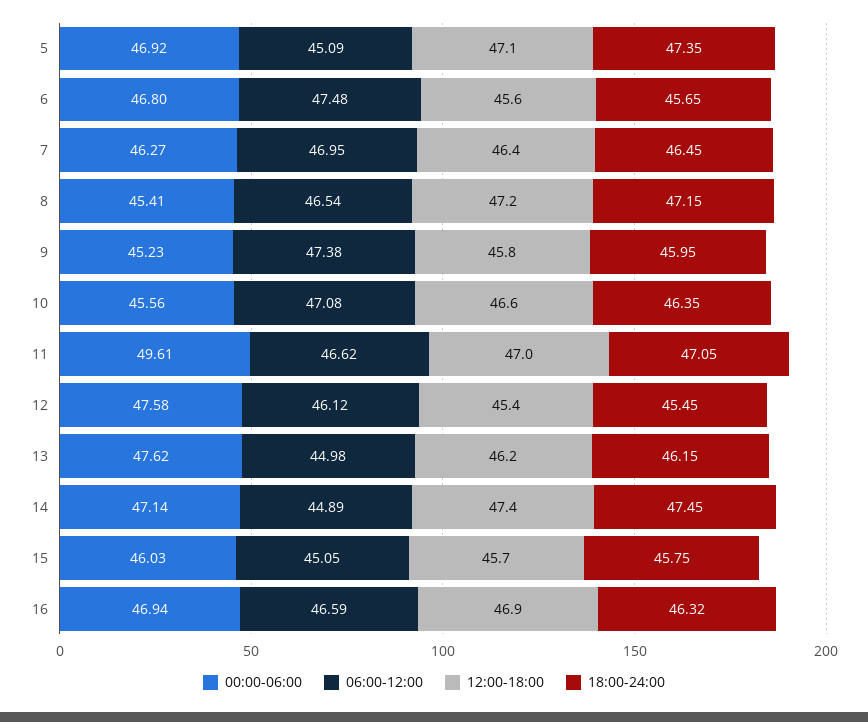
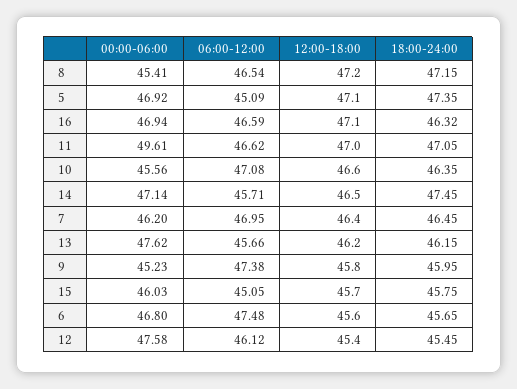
00:00-06:00, 7: 46.27 -> 46.2
06:00-12:00, 13: 44.98 -> 45.66
06:00-12:00, 14: 44.89 -> 45.71
12:00-18:00, 14: 47.4 -> 46.5
12:00-18:00, 16: 46.9 -> 47.1

